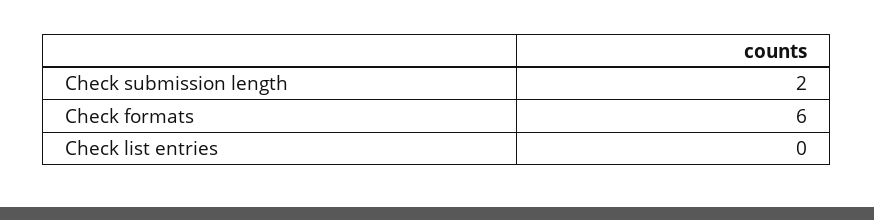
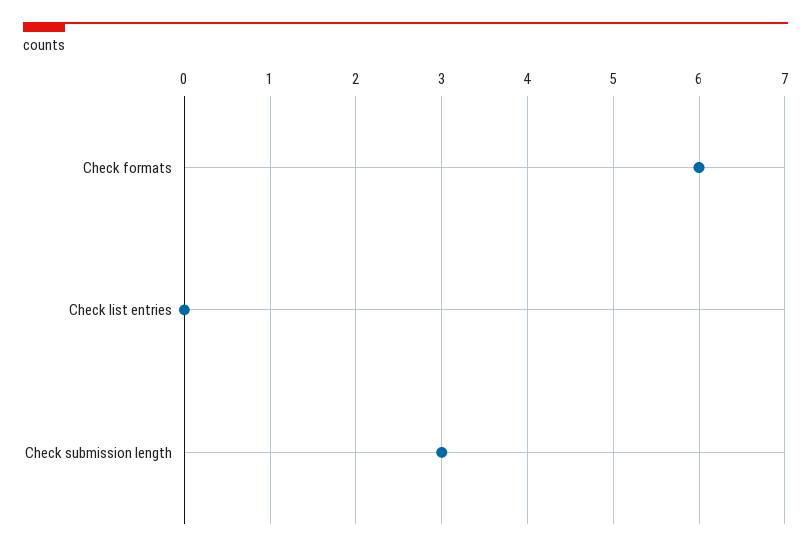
Check submission length: 2 -> 3

